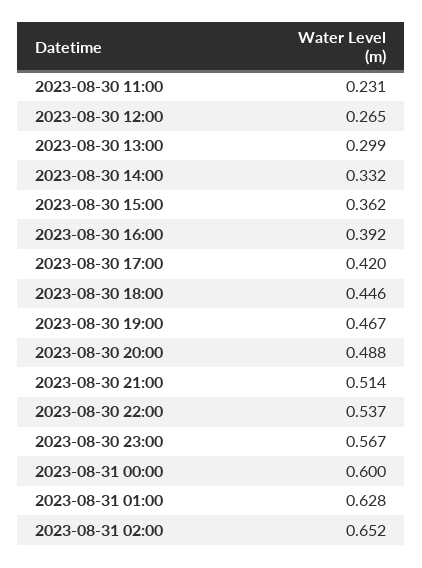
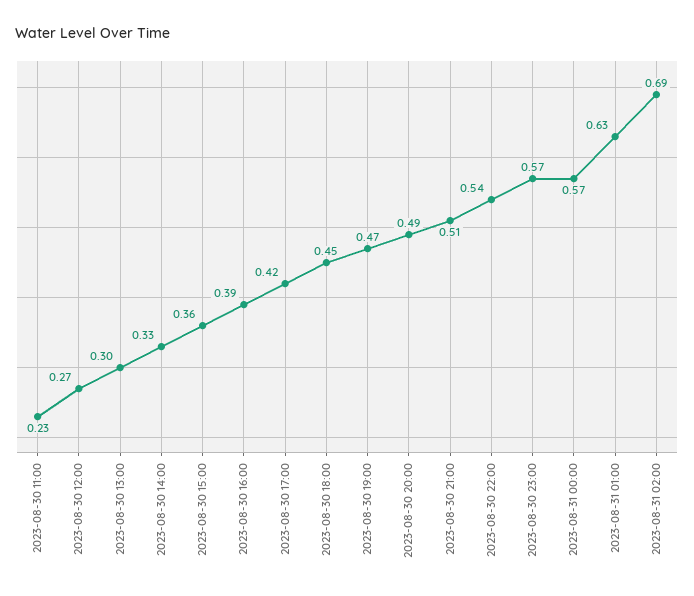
2023-08-31 00:00: 0.6 -> 0.57
2023-08-31 02:00: 0.652 -> 0.69

